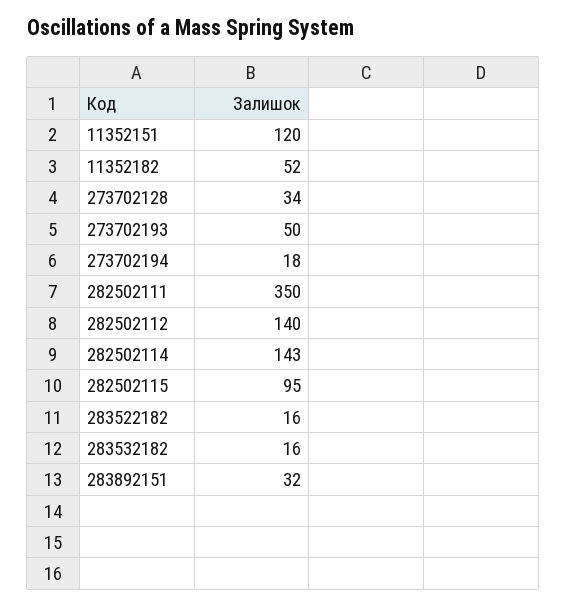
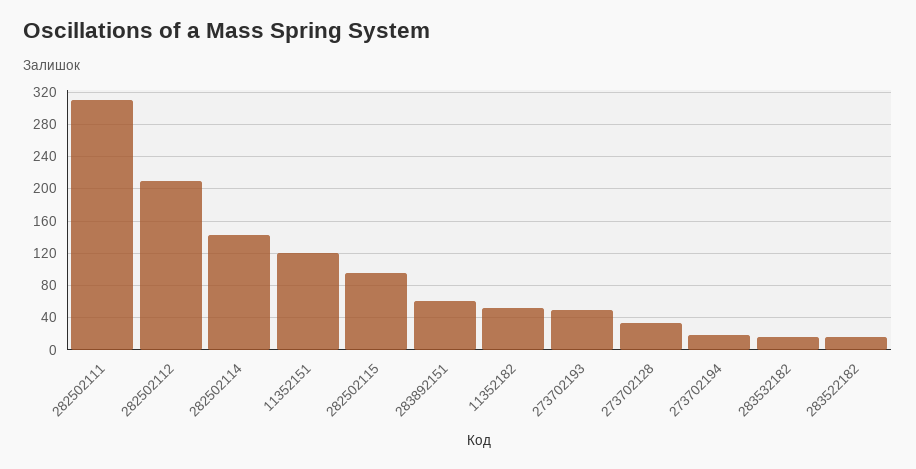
282502111: 350 -> 310
282502112: 140 -> 210
283892151: 32 -> 60

